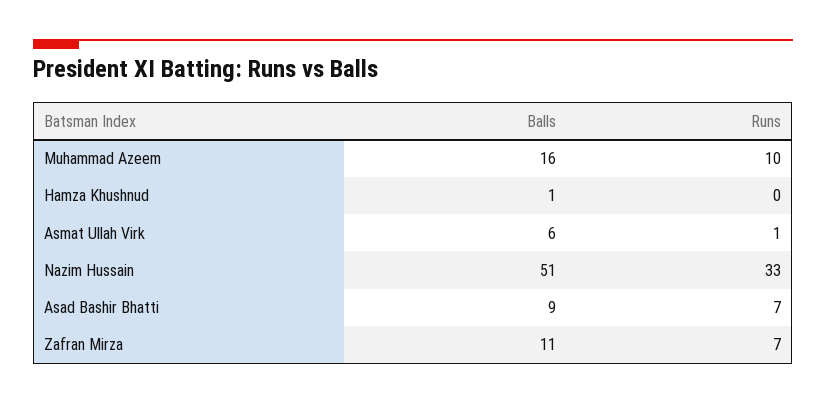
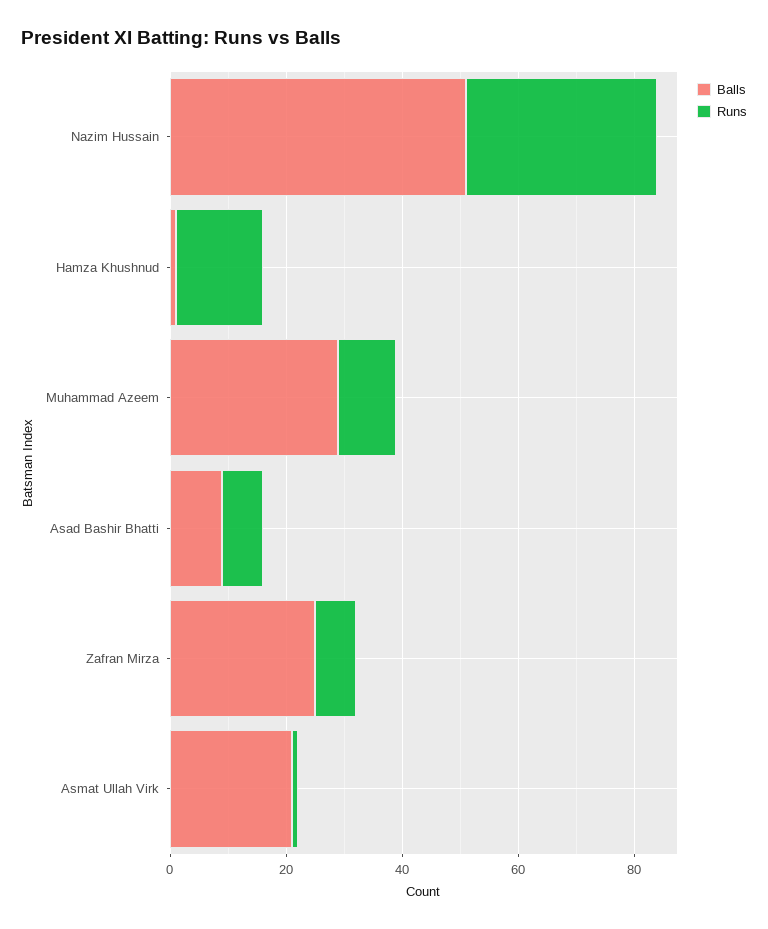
Balls, Muhammad Azeem: 16 -> 30
Runs, Hamza Khushnud: 0 -> 15
Balls, Asmat Ullah Virk: 6 -> 20
Balls, Zafran Mirza: 11 -> 25

